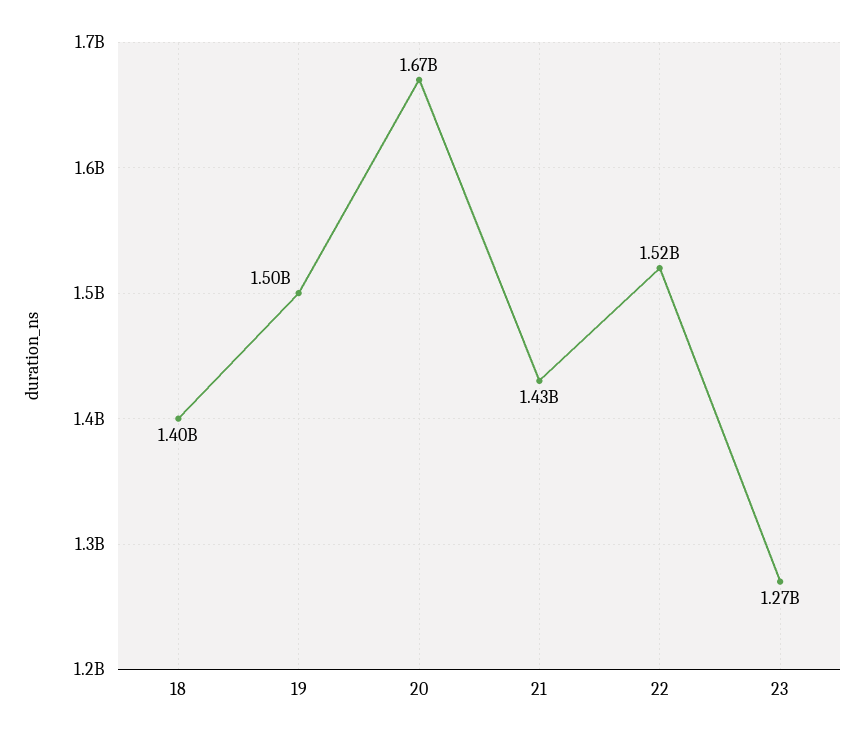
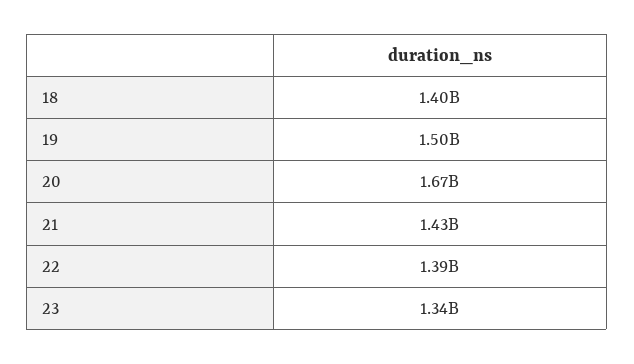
22: 1520000000 -> 1390000000
23: 1270000000 -> 1340000000

